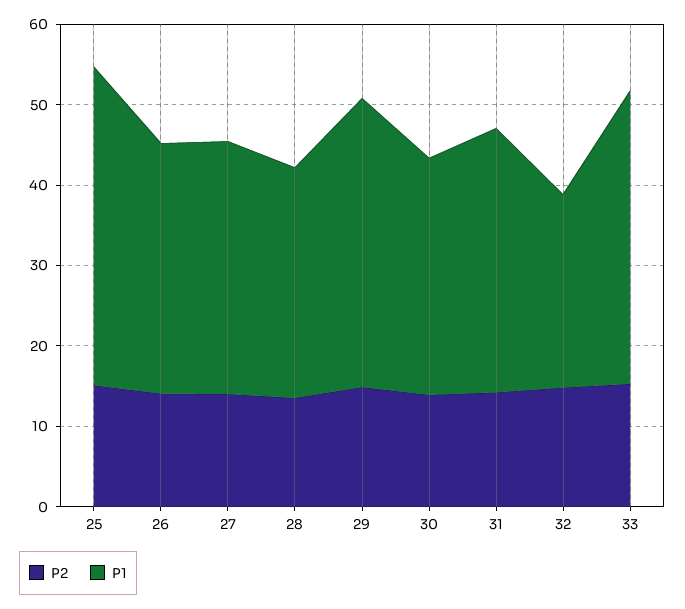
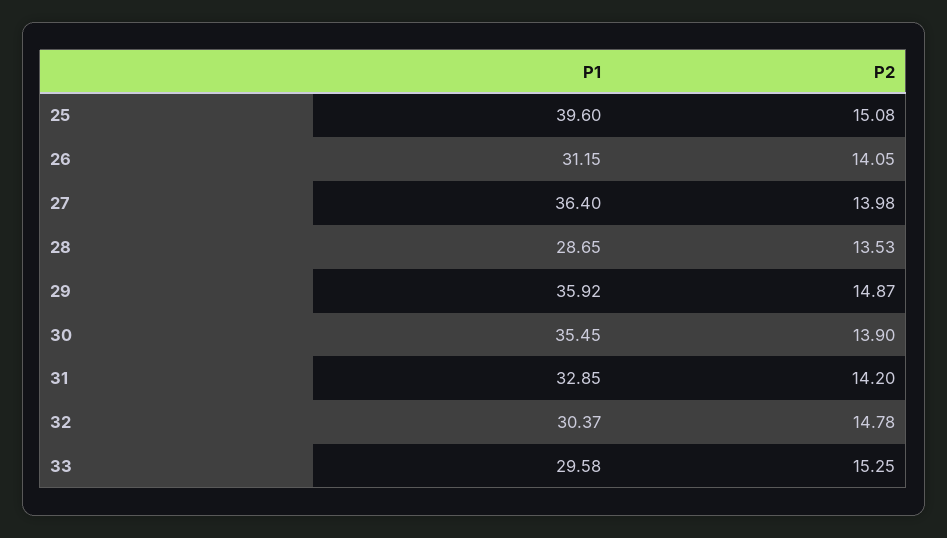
P1, 27: 32 -> 36.4
P1, 30: 30 -> 35.45
P1, 32: 24 -> 30.37
P1, 33: 36 -> 29.58

